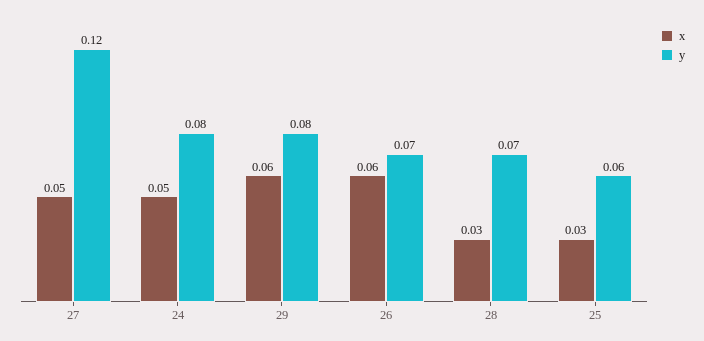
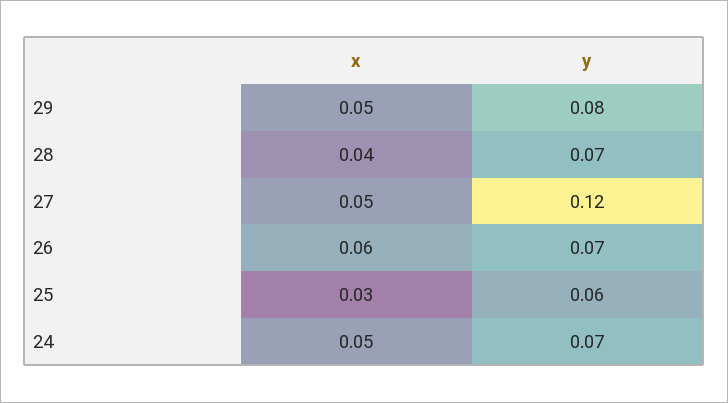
y, 24: 0.08 -> 0.07
x, 29: 0.06 -> 0.05
x, 28: 0.03 -> 0.04

